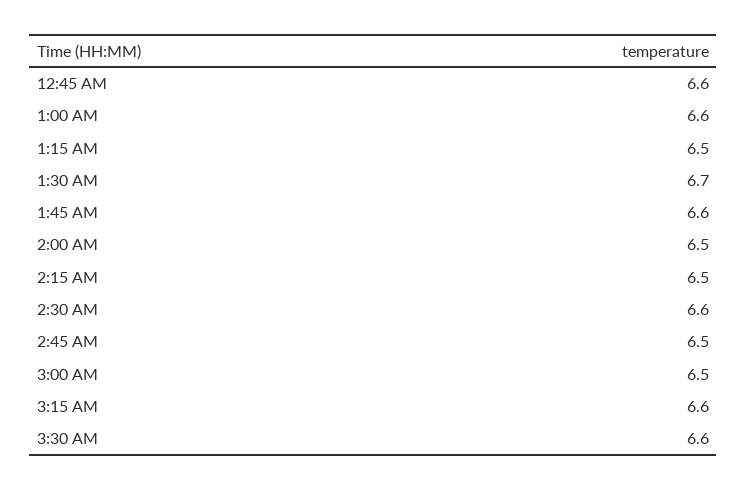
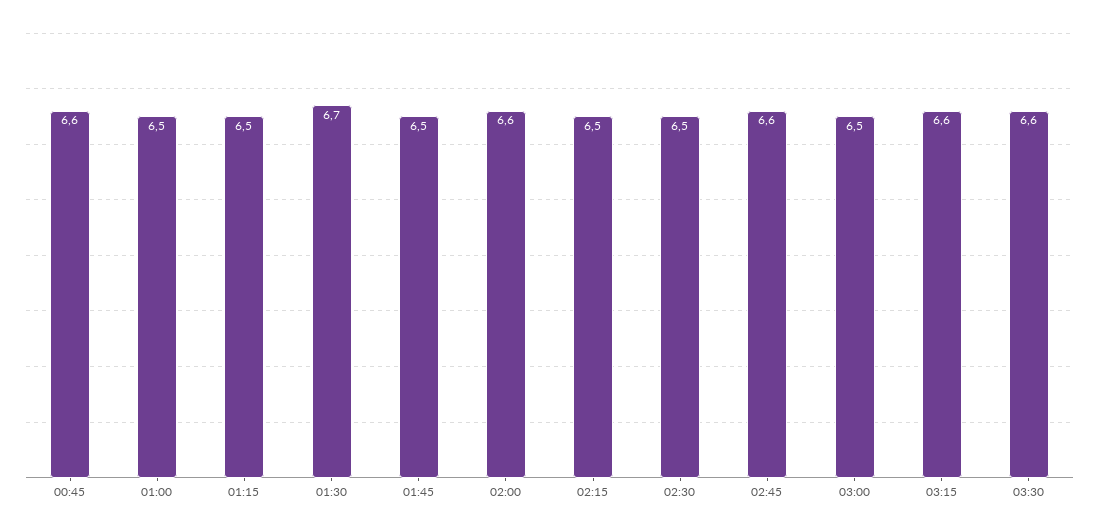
1:00 AM: 6.6 -> 6.5
1:45 AM: 6.6 -> 6.5
2:00 AM: 6.5 -> 6.6
2:30 AM: 6.6 -> 6.5
2:45 AM: 6.5 -> 6.6

